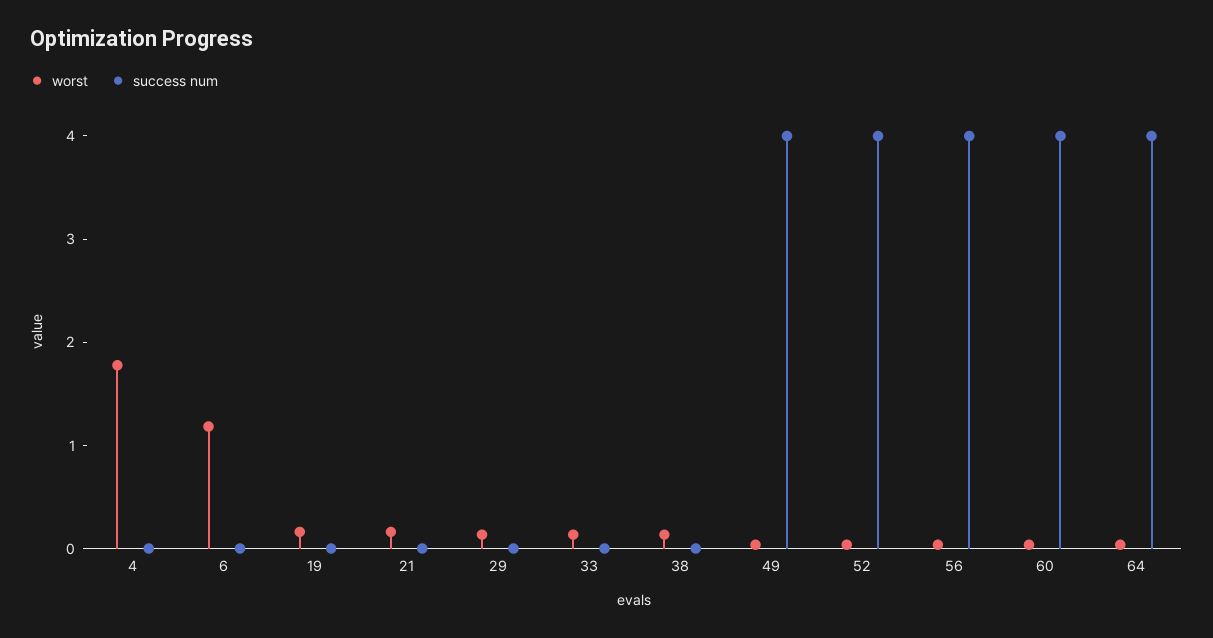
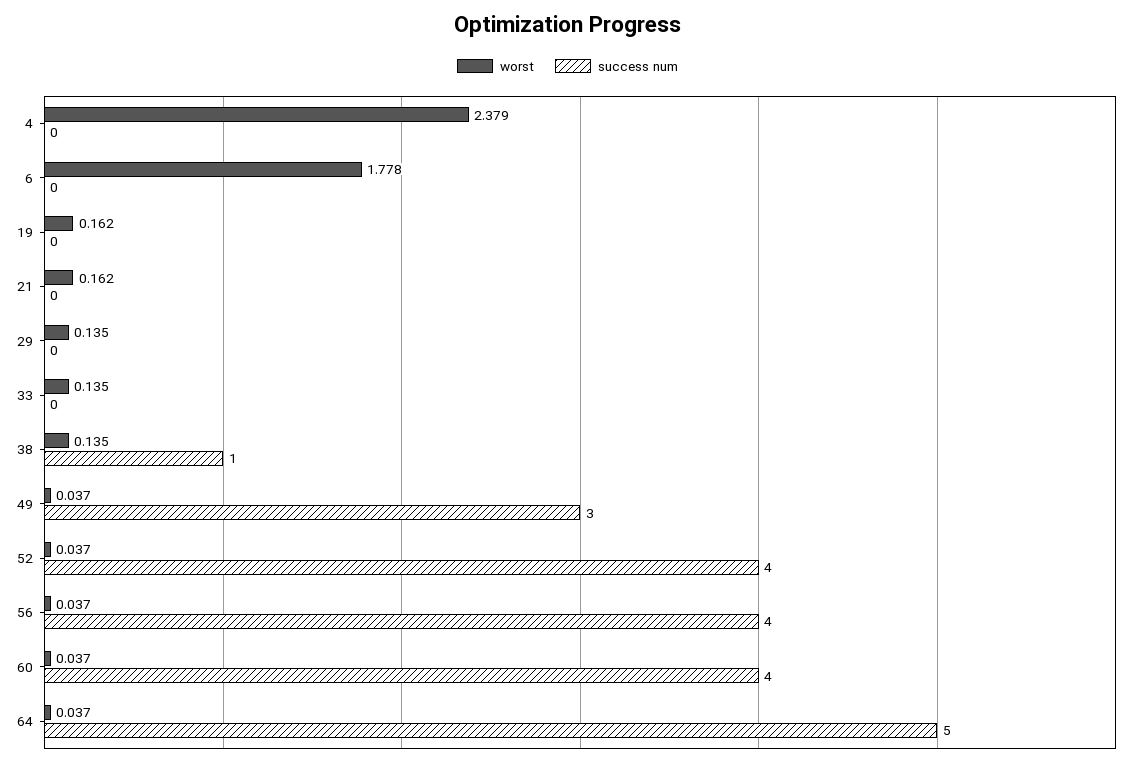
worst, 4: 1.8 -> 2.379
worst, 6: 1.2 -> 1.778
success num, 38: 0 -> 1
success num, 49: 4 -> 3
success num, 64: 4 -> 5

